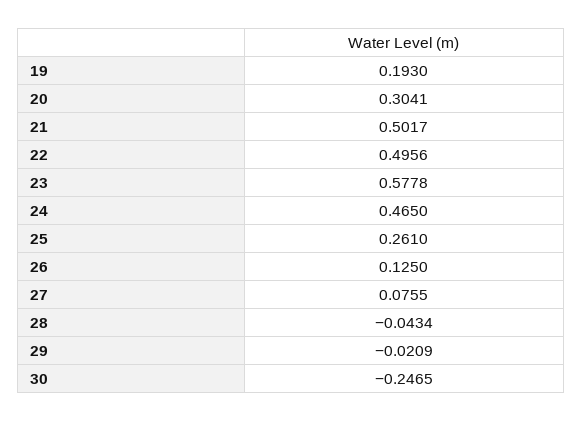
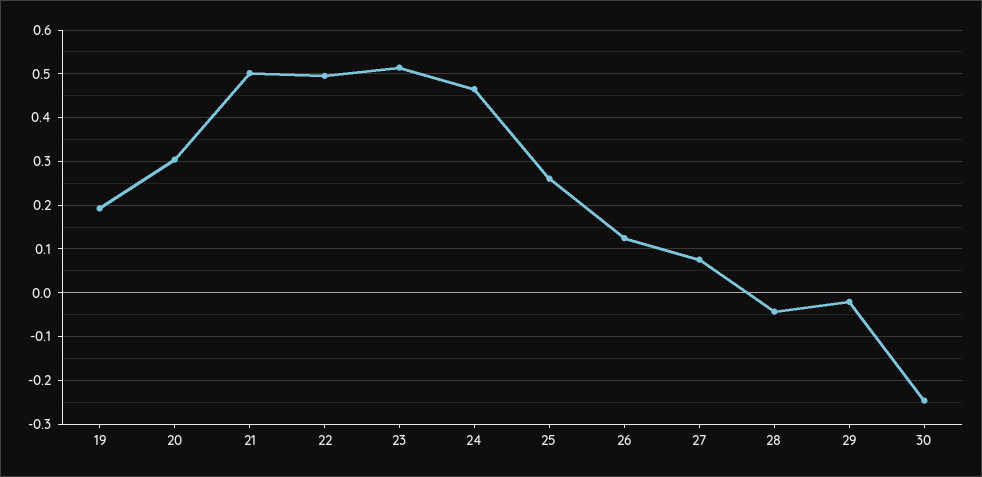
23: 0.5778 -> 0.52

